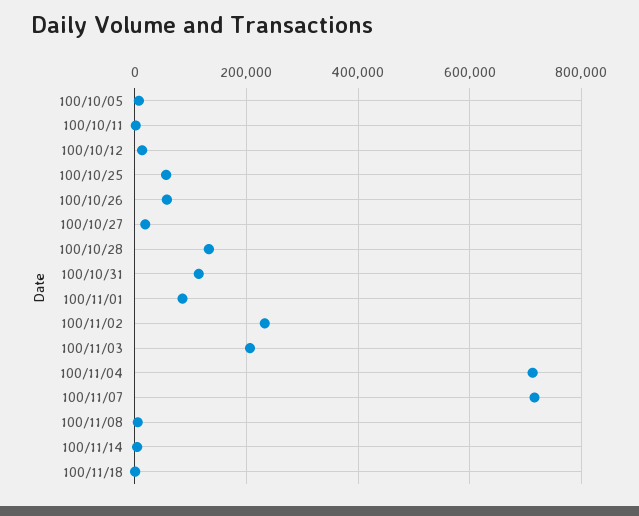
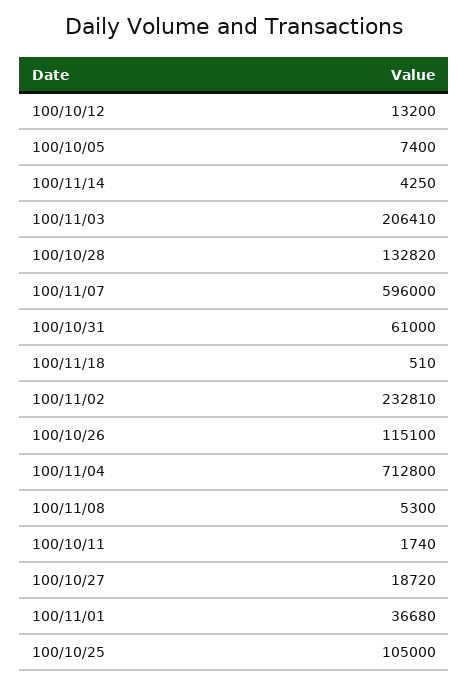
100/10/25: 60000 -> 105000
100/10/26: 60000 -> 115100
100/10/31: 120000 -> 61000
100/11/01: 80000 -> 36680
100/11/07: 720000 -> 596000

